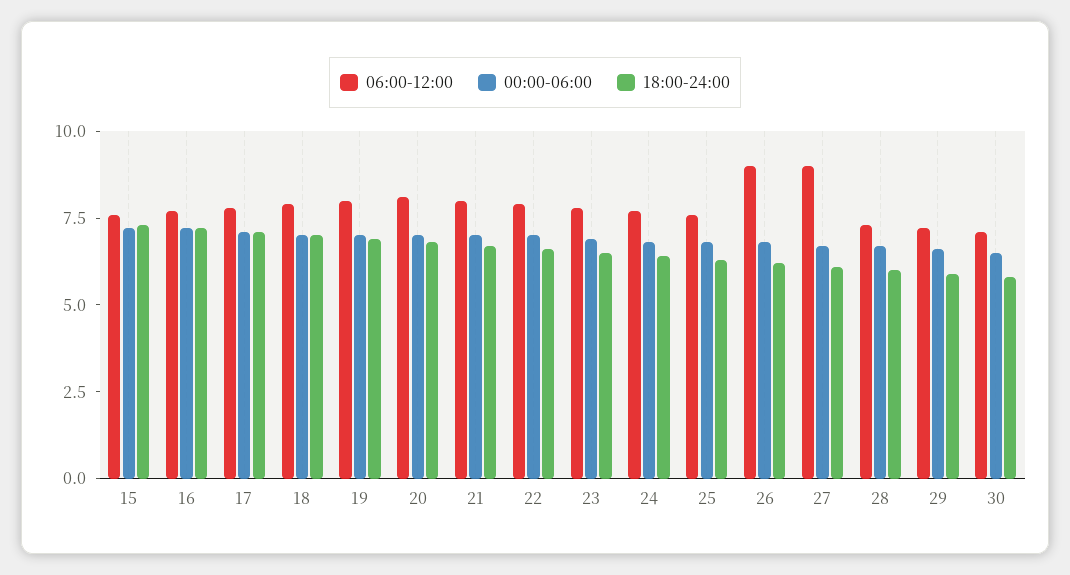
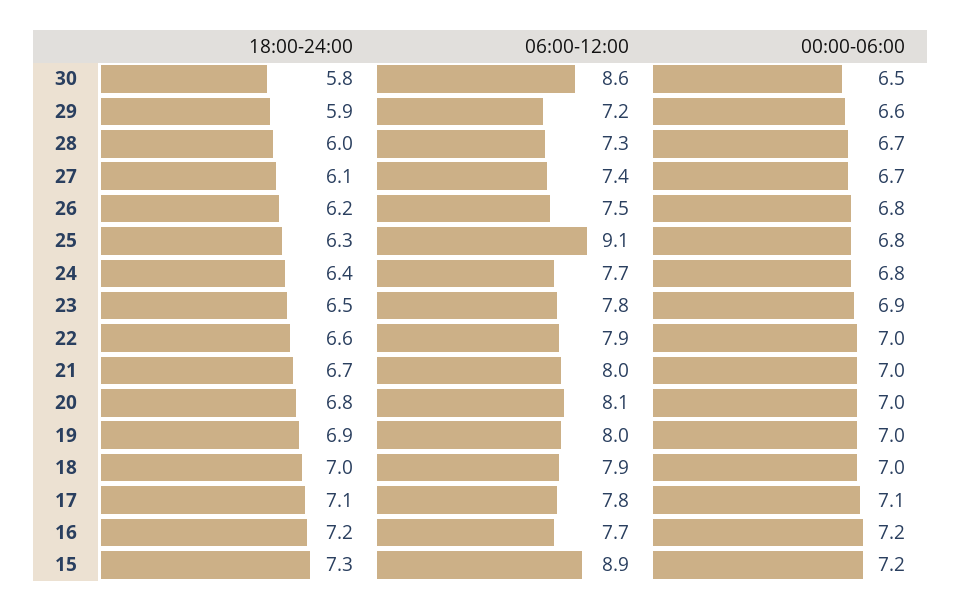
06:00-12:00, 15: 7.5 -> 8.9
06:00-12:00, 25: 7.5 -> 9.1
06:00-12:00, 26: 9 -> 7.5
06:00-12:00, 27: 9 -> 7.4
06:00-12:00, 30: 7 -> 8.6

